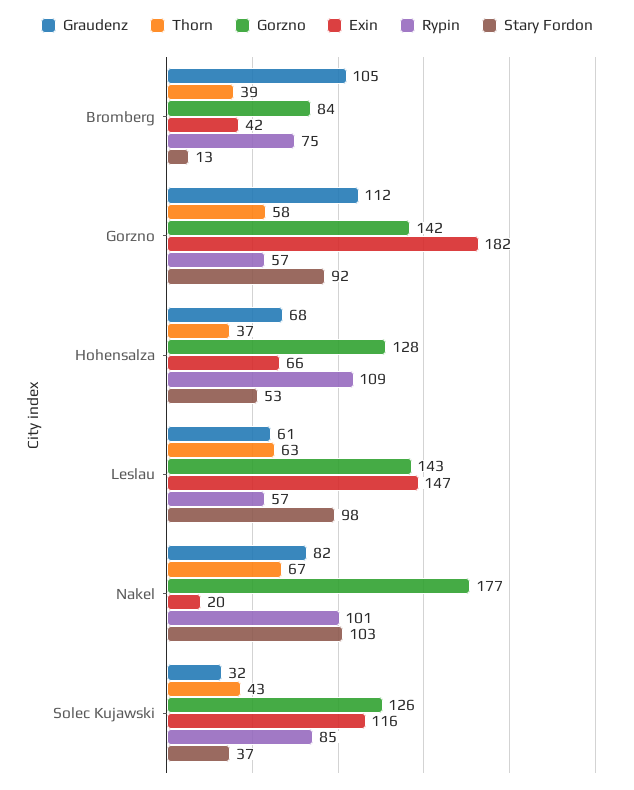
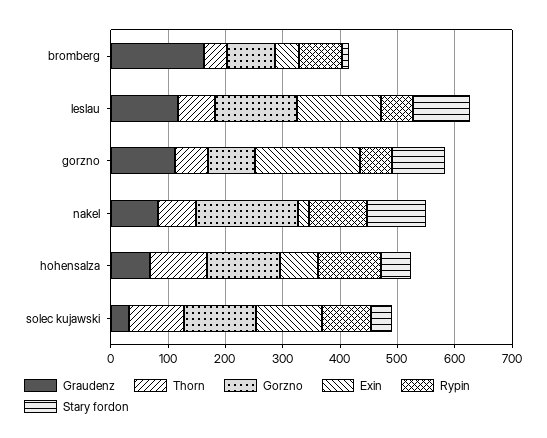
Graudenz, Bromberg: 105 -> 160
Gorzno, Gorzno: 142 -> 80
Thorn, Hohensalza: 37 -> 100
Graudenz, Leslau: 61 -> 120
Thorn, Solec Kujawski: 43 -> 100

